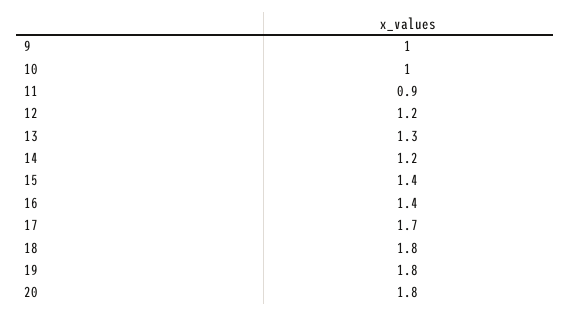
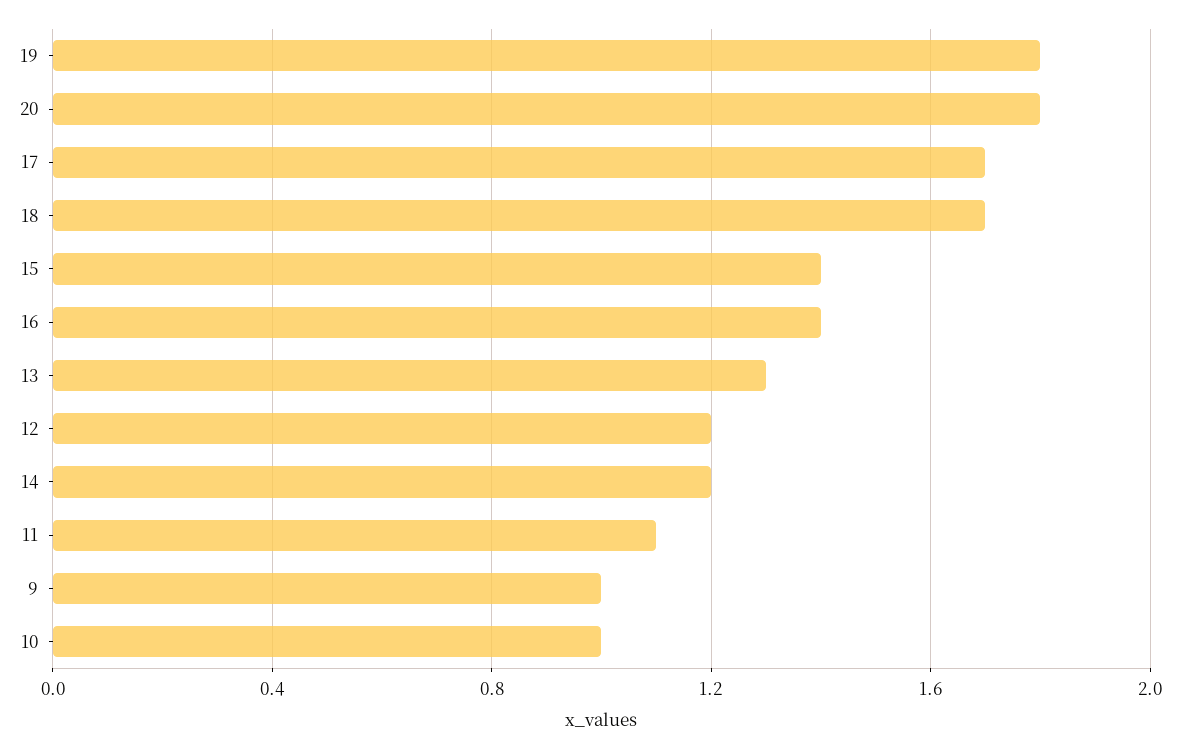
11: 0.9 -> 1.1
18: 1.8 -> 1.7

